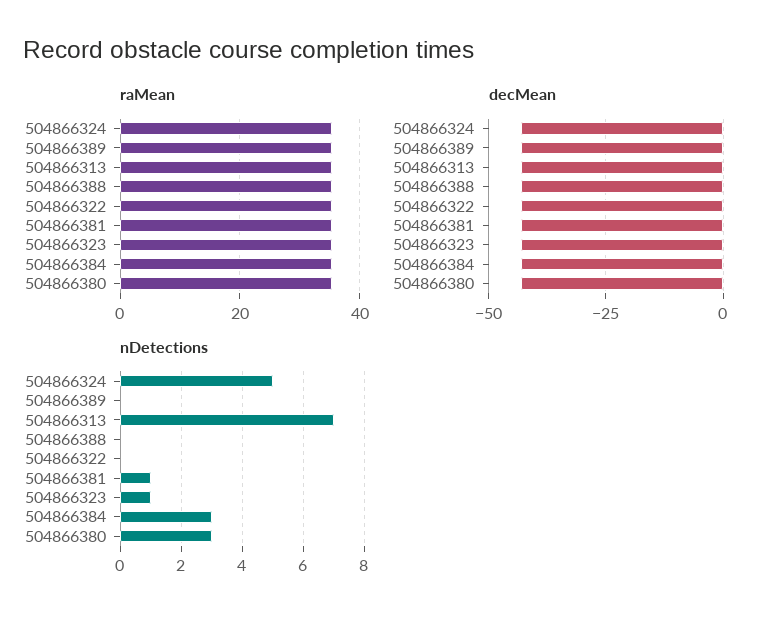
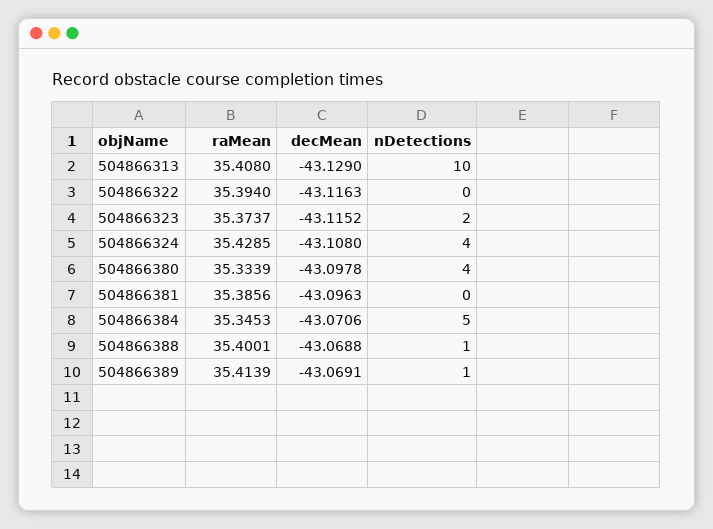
nDetections, 504866324: 5 -> 4
nDetections, 504866389: 0 -> 1
nDetections, 504866313: 7 -> 10
nDetections, 504866388: 0 -> 1
nDetections, 504866381: 1 -> 0
nDetections, 504866323: 1 -> 2
nDetections, 504866384: 3 -> 5
nDetections, 504866380: 3 -> 4

